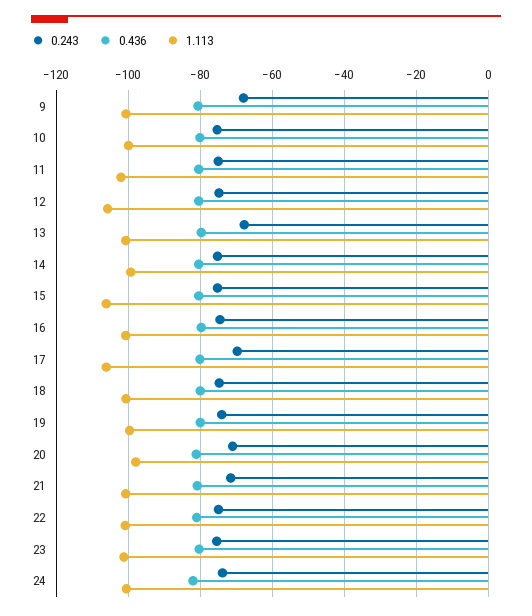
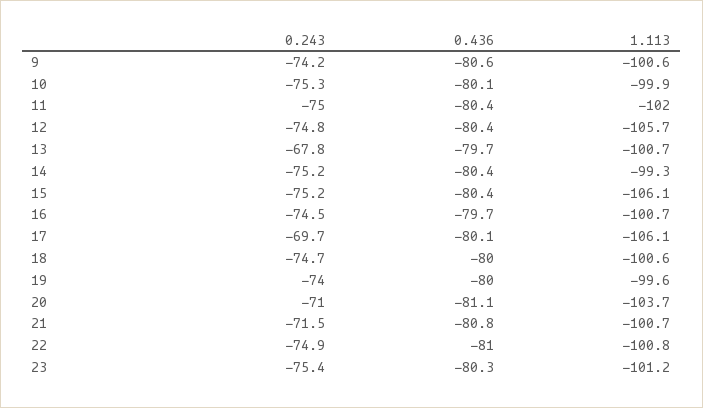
0.243, 9: -68 -> -74.2
1.113, 20: -98 -> -103.7
0.243, 24: -74 -> none
0.436, 24: -82 -> none
1.113, 24: -100 -> none

